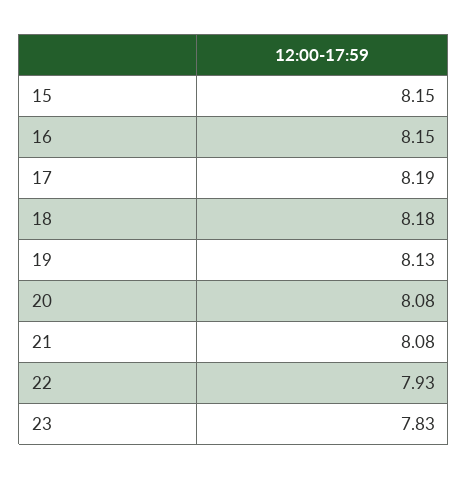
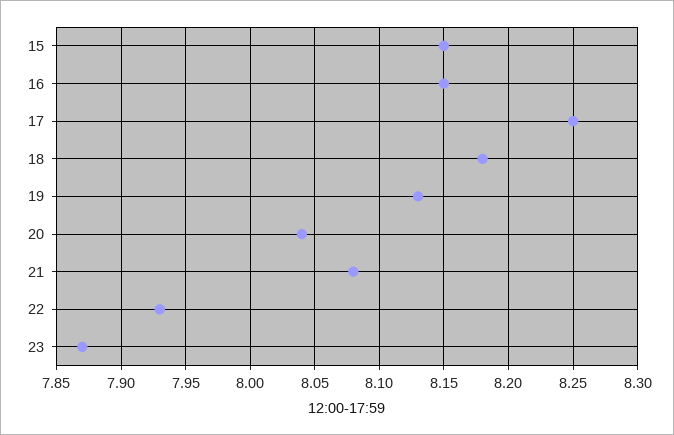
17: 8.19 -> 8.25
20: 8.08 -> 8.04
23: 7.83 -> 7.87

